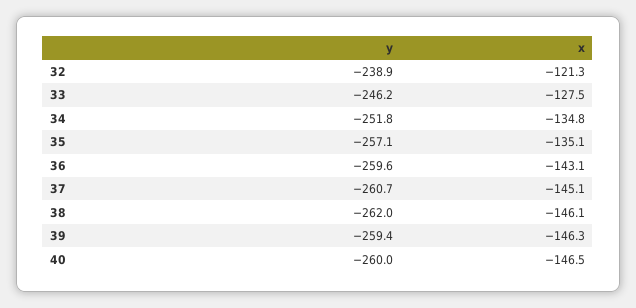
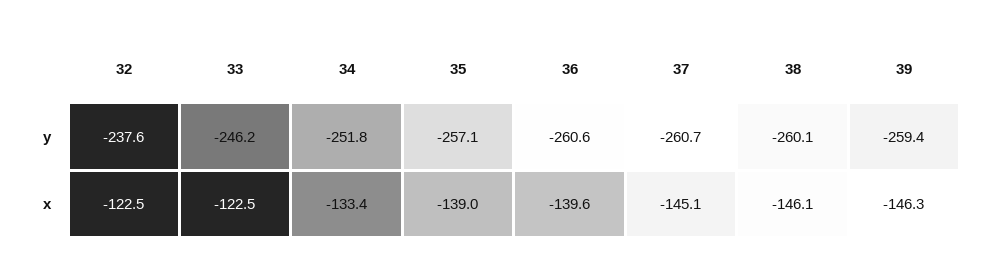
y, 32: -238.9 -> -237.6
x, 32: -121.3 -> -122.5
x, 33: -127.5 -> -122.5
x, 34: -134.8 -> -133.4
x, 35: -135.1 -> -139
y, 36: -259.6 -> -260.6
x, 36: -143.1 -> -139.6
y, 38: -262 -> -260.1
y, 40: -260 -> none
x, 40: -146.5 -> none

